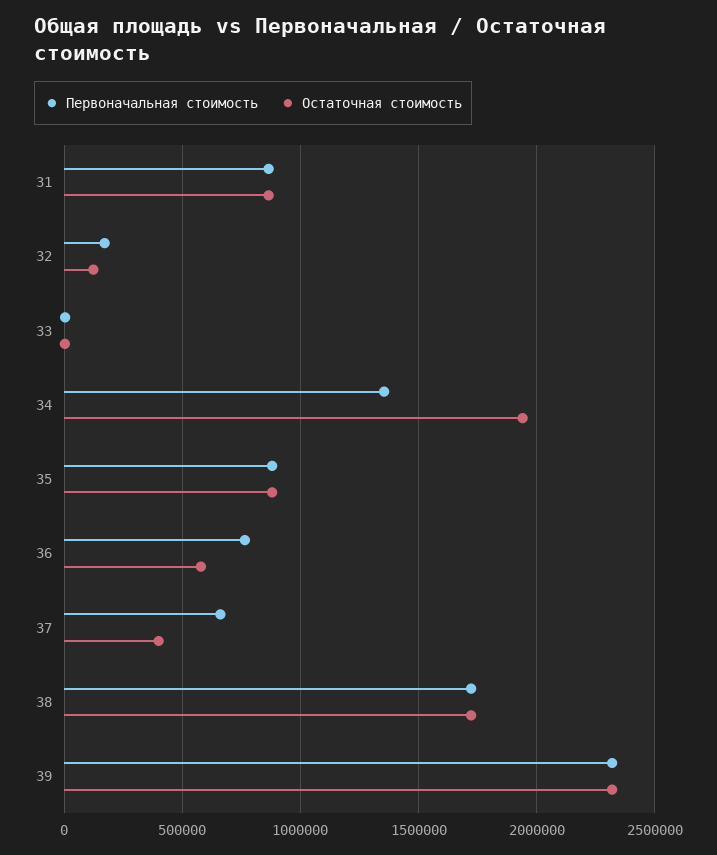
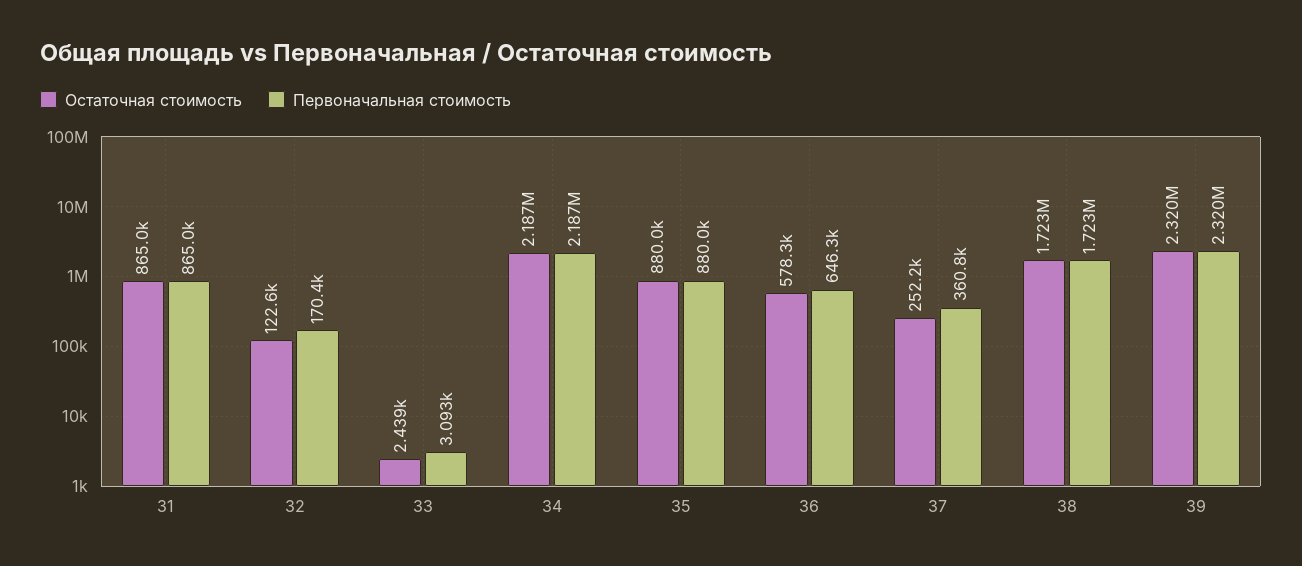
Первоначальная стоимость, 34: 1350000 -> 2187000
Остаточная стоимость, 34: 1950000 -> 2187000
Первоначальная стоимость, 36: 750000 -> 646300
Первоначальная стоимость, 37: 650000 -> 360800
Остаточная стоимость, 37: 400000 -> 252200

